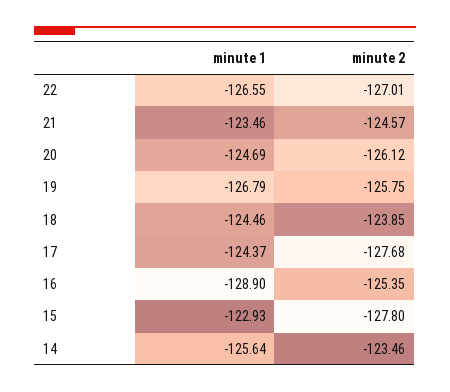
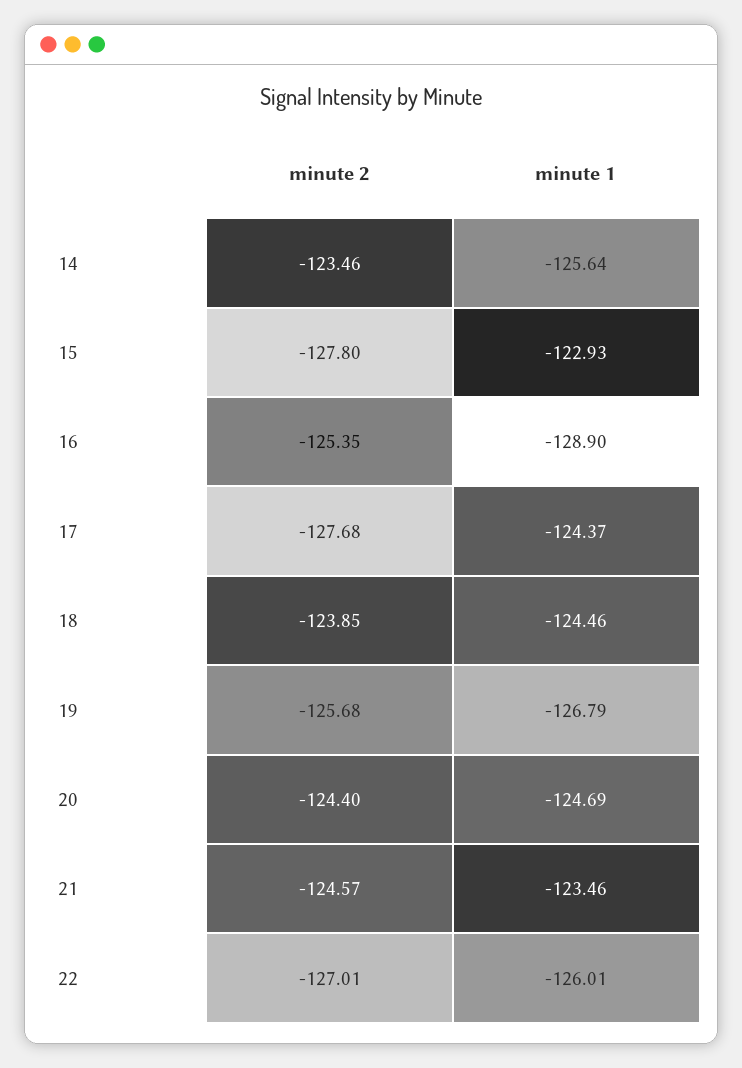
minute 1, 22: -126.55 -> -126.01
minute 2, 20: -126.12 -> -124.4
minute 2, 19: -125.75 -> -125.68

